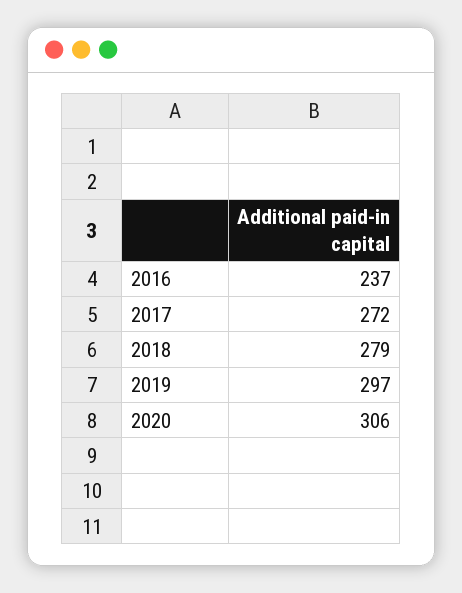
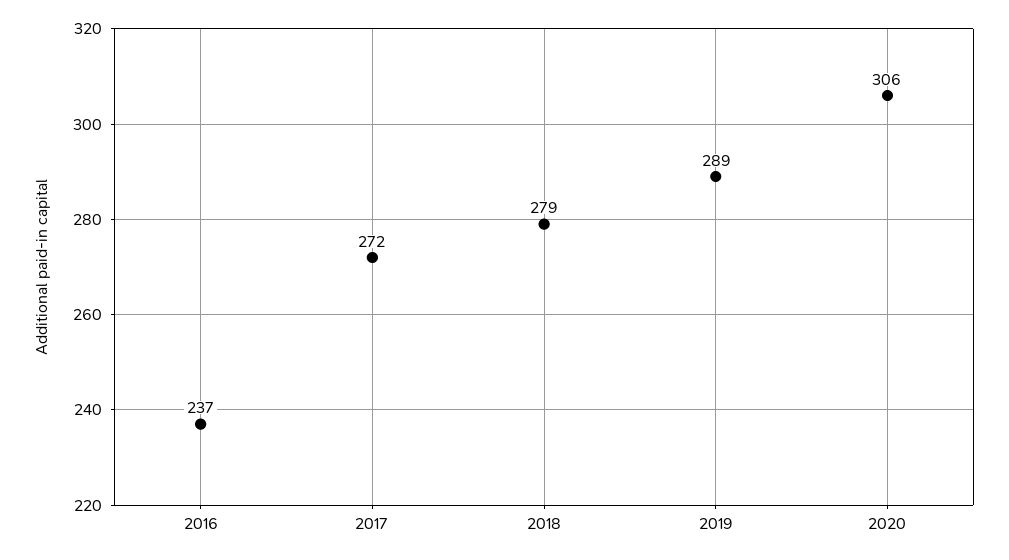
2019: 297 -> 289

